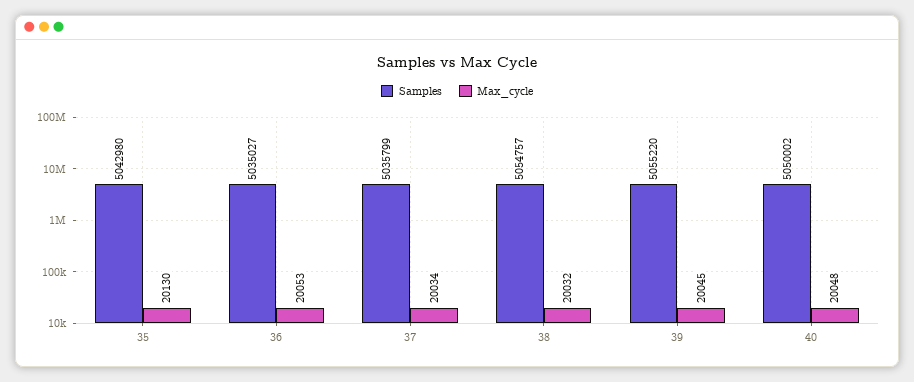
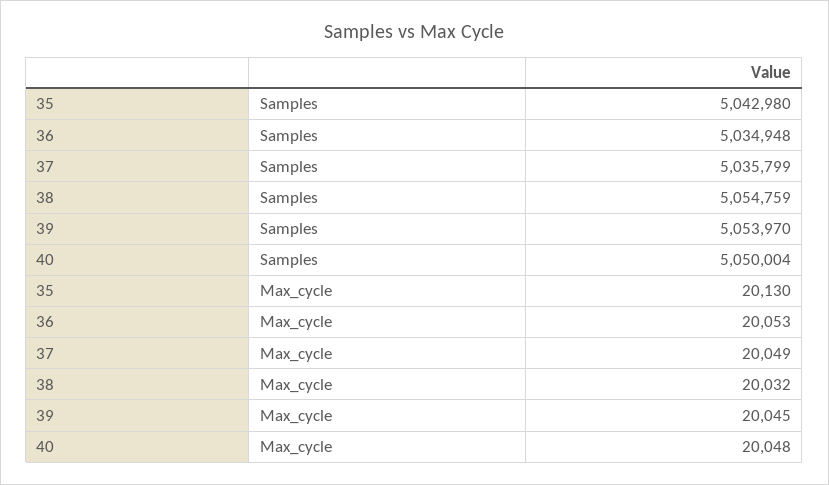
Samples, 36: 5035027 -> 5034948
Max_cycle, 37: 20034 -> 20049
Samples, 38: 5054757 -> 5054759
Samples, 39: 5055220 -> 5053970
Samples, 40: 5050002 -> 5050004

